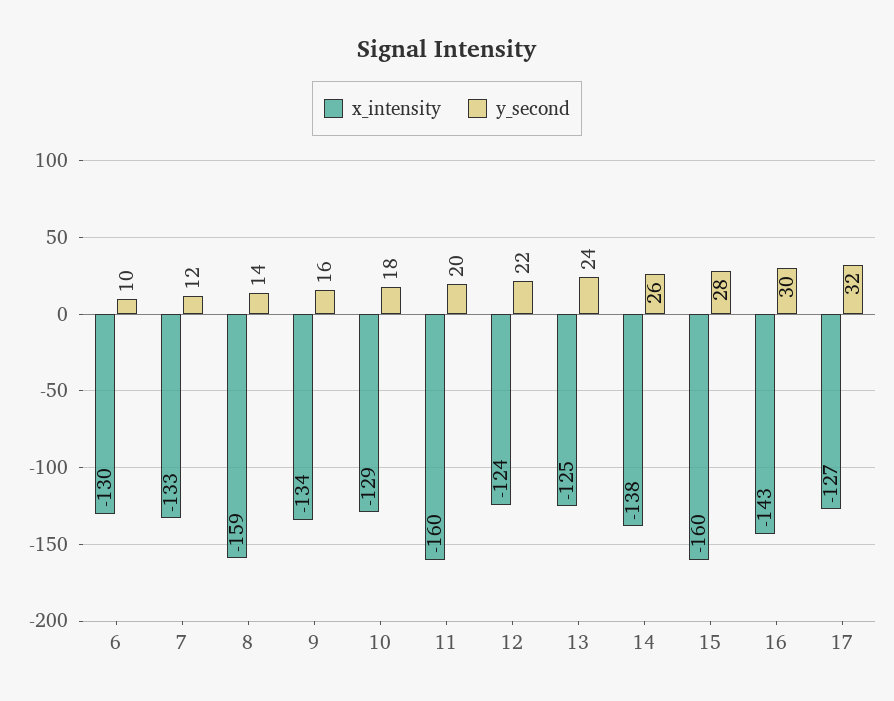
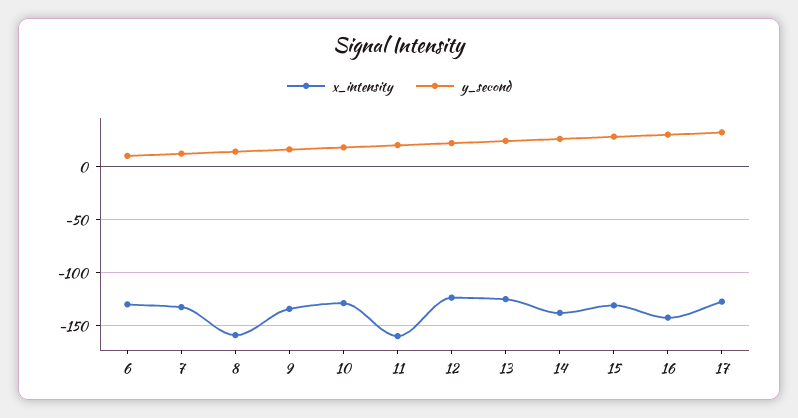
x_intensity, 15: -160 -> -130

